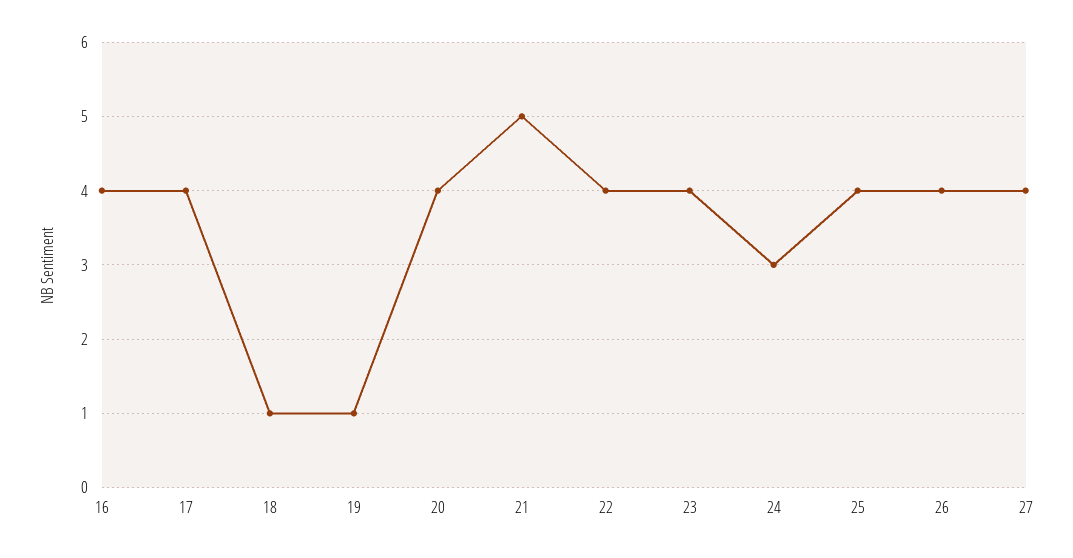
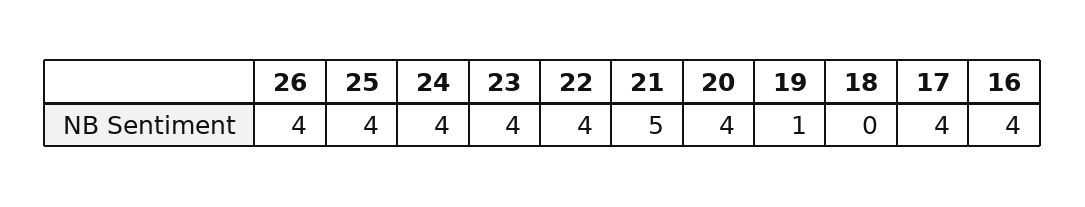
18: 1 -> 0
24: 3 -> 4
27: 4 -> none

